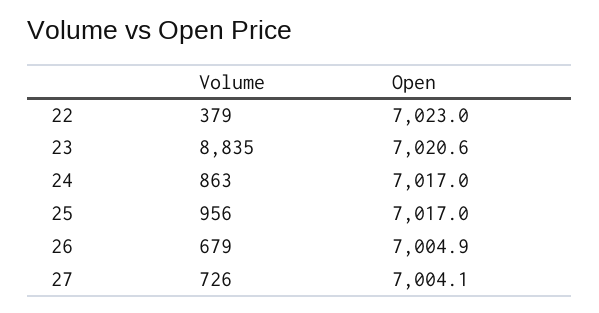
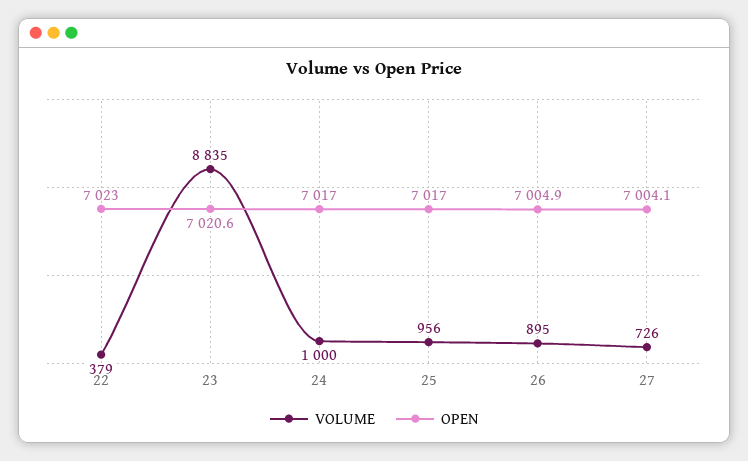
Volume, 24: 863 -> 1000
Volume, 26: 679 -> 895

